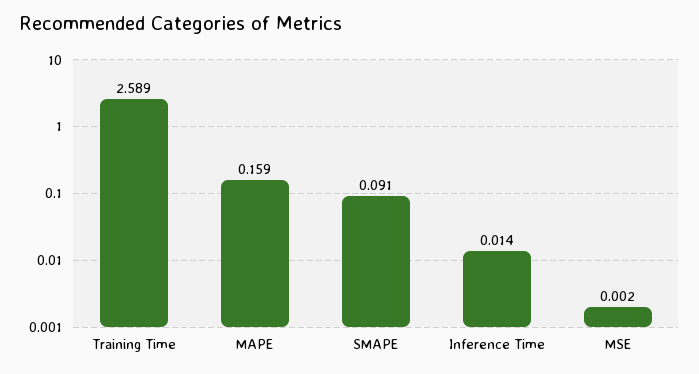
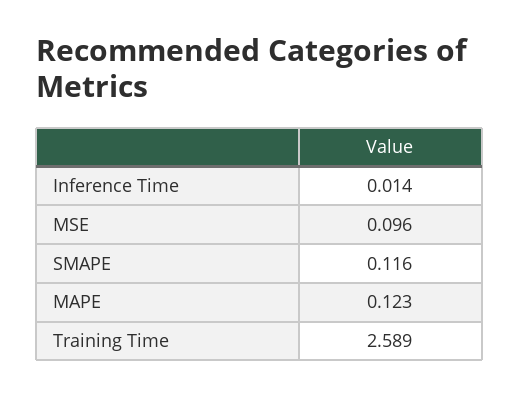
MAPE: 0.159 -> 0.123
SMAPE: 0.091 -> 0.116
MSE: 0.002 -> 0.096

